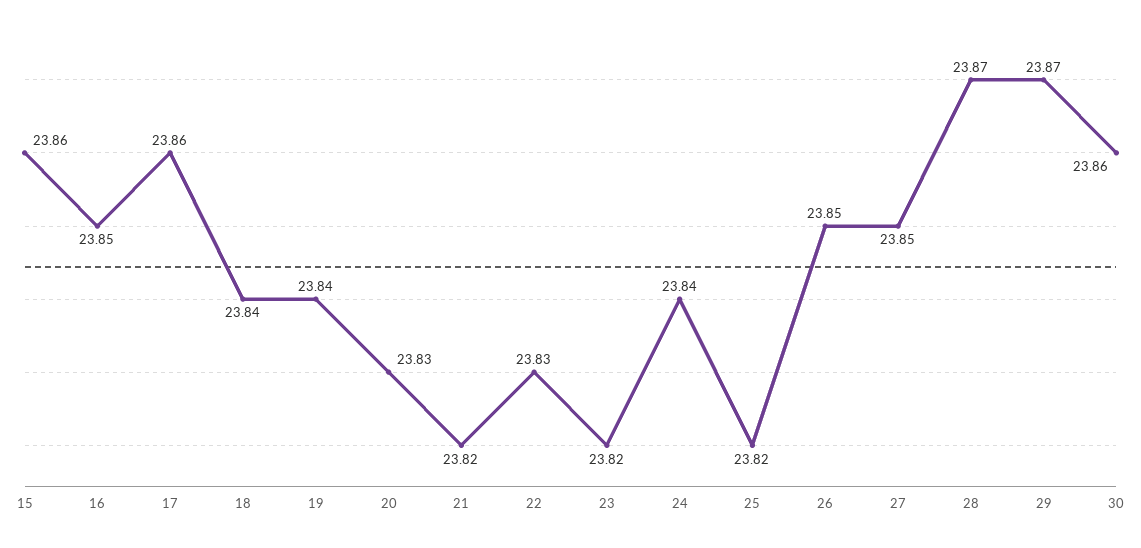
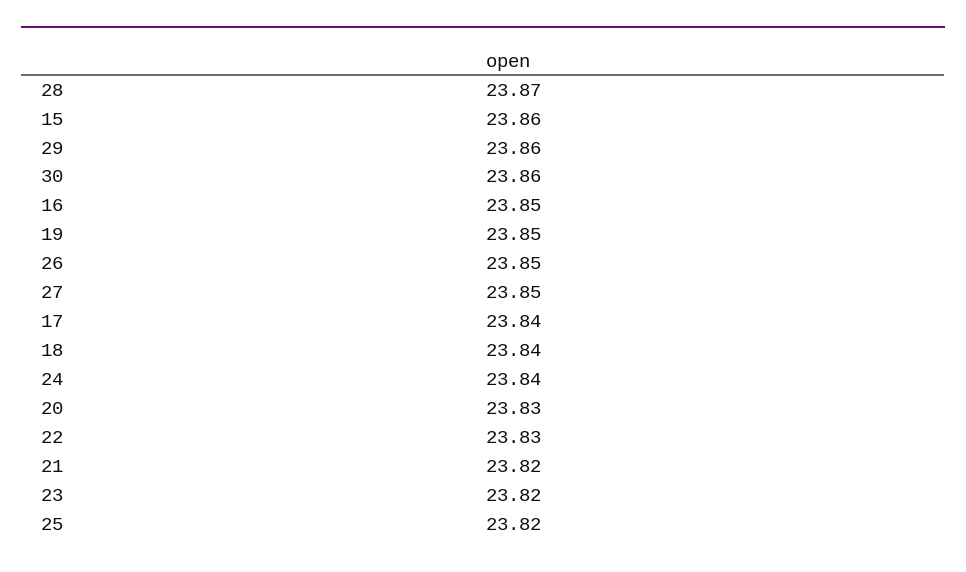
17: 23.86 -> 23.84
19: 23.84 -> 23.85
29: 23.87 -> 23.86

